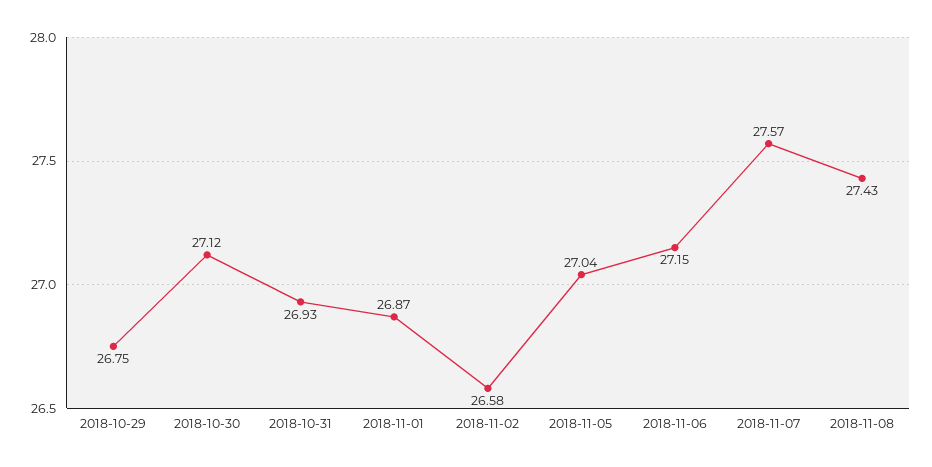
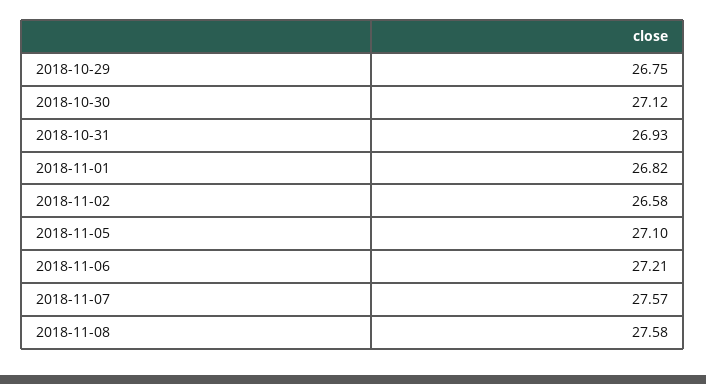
2018-11-01: 26.87 -> 26.82
2018-11-05: 27.04 -> 27.1
2018-11-06: 27.15 -> 27.21
2018-11-08: 27.43 -> 27.58

